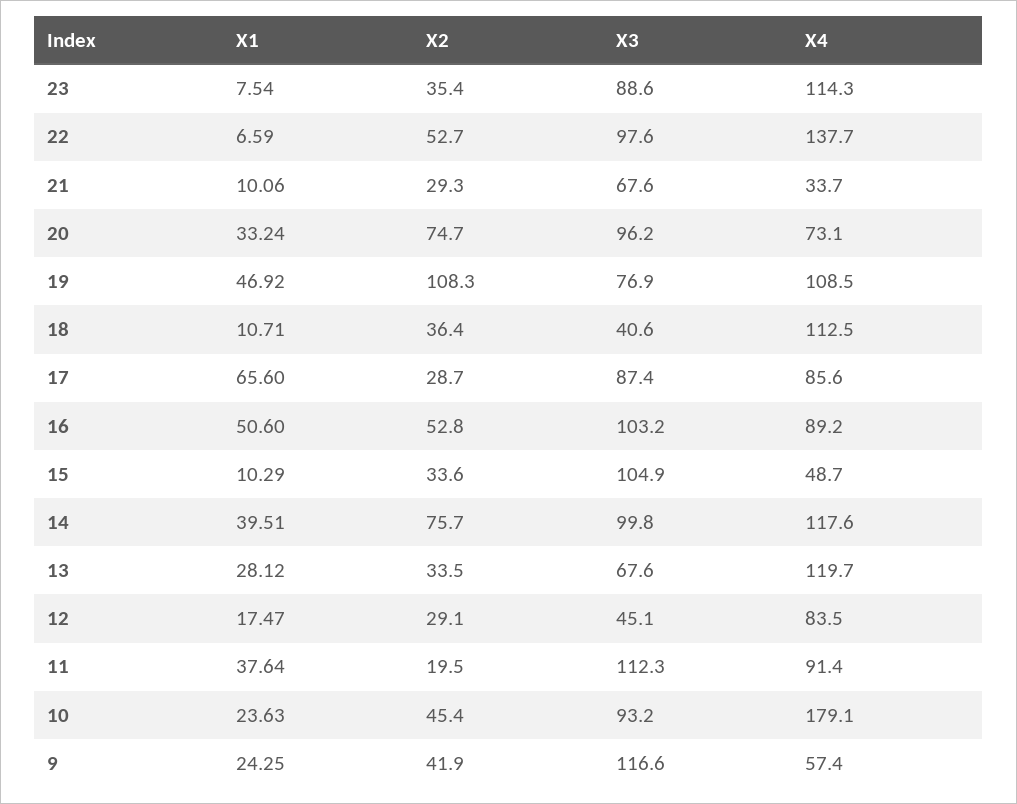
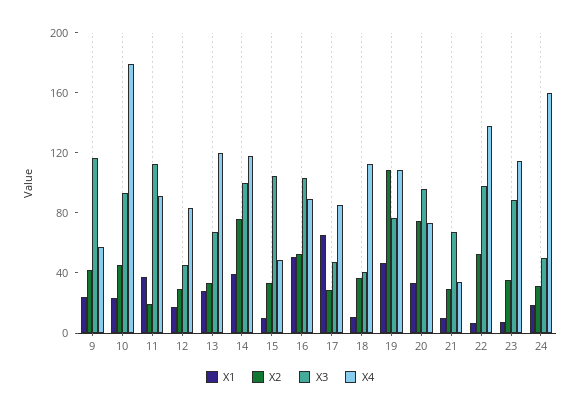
X3, 17: 87.4 -> 50
X1, 24: none -> 20
X2, 24: none -> 30
X3, 24: none -> 50
X4, 24: none -> 160

